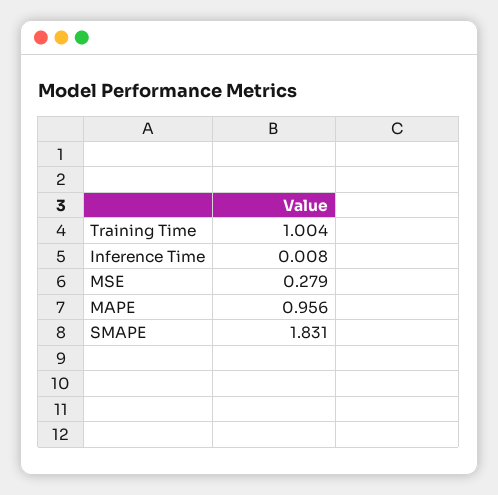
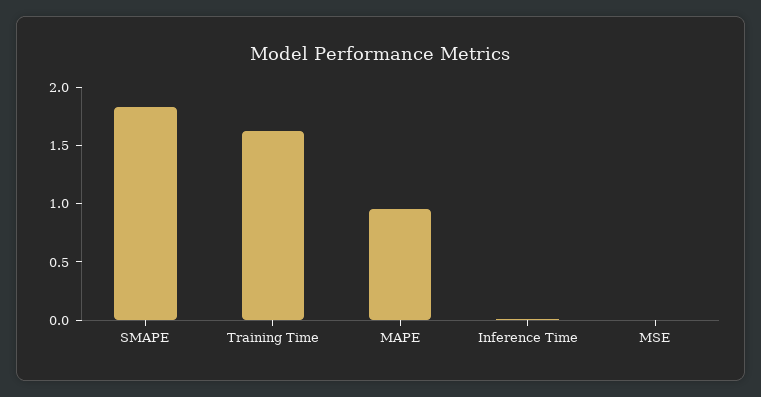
Training Time: 1.004 -> 1.6
MSE: 0.279 -> 0

